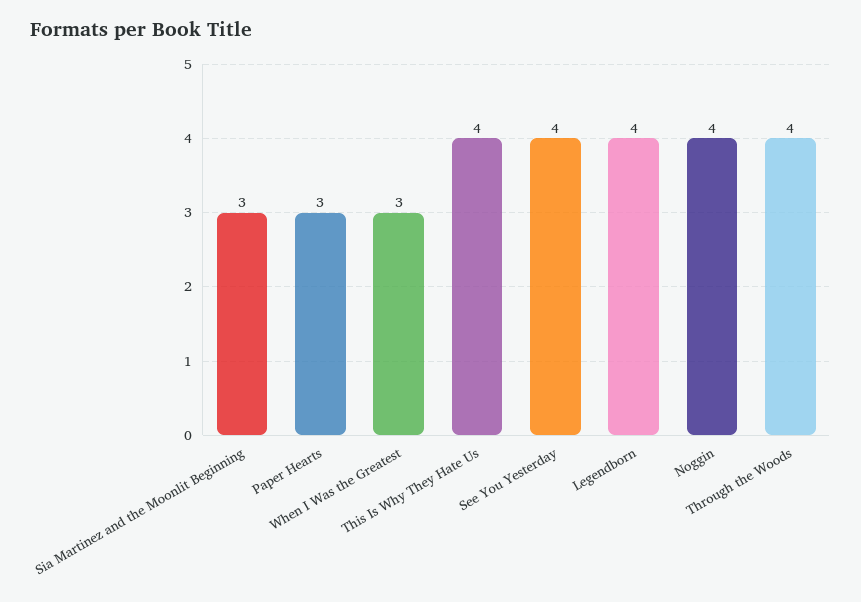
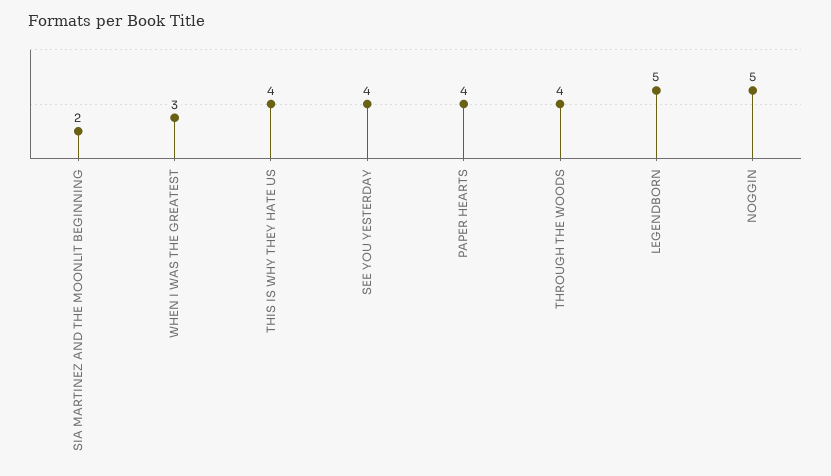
Sia Martinez and the Moonlit Beginning: 3 -> 2
Paper Hearts: 3 -> 4
Legendborn: 4 -> 5
Noggin: 4 -> 5

